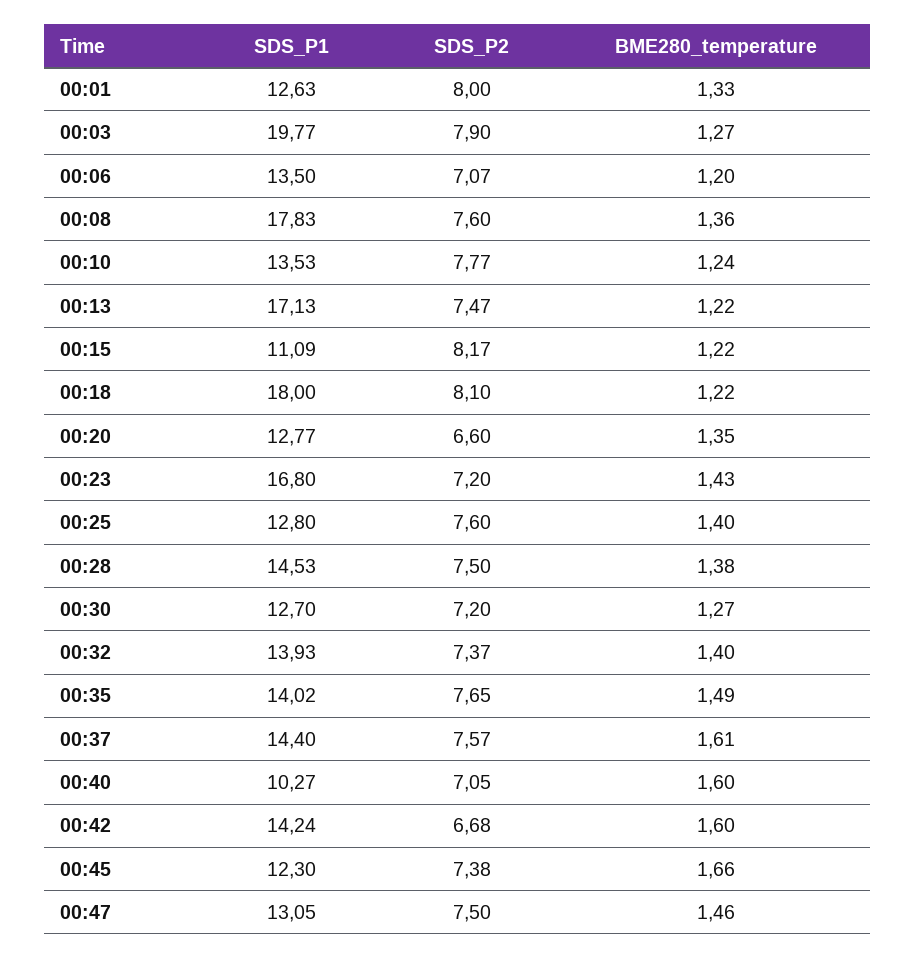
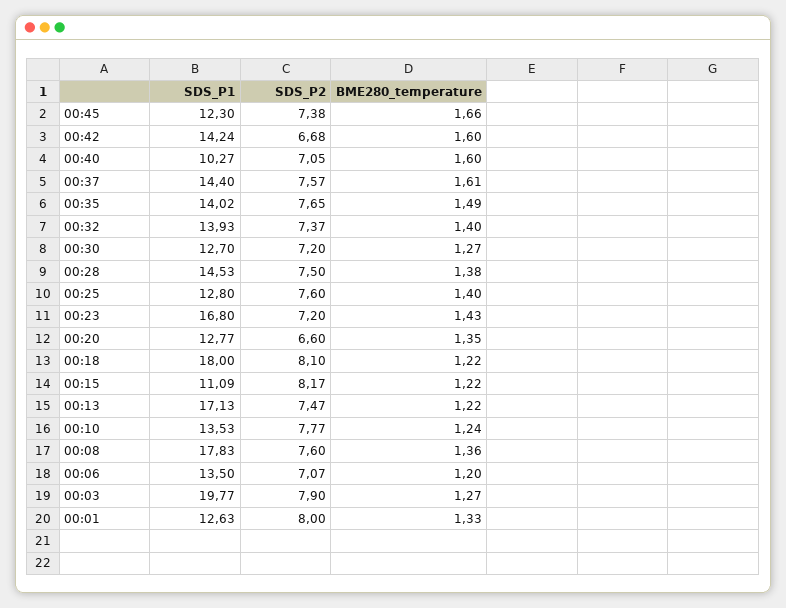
SDS_P1, 00:47: 13.05 -> none
SDS_P2, 00:47: 7.5 -> none
BME280_temperature, 00:47: 1.46 -> none

